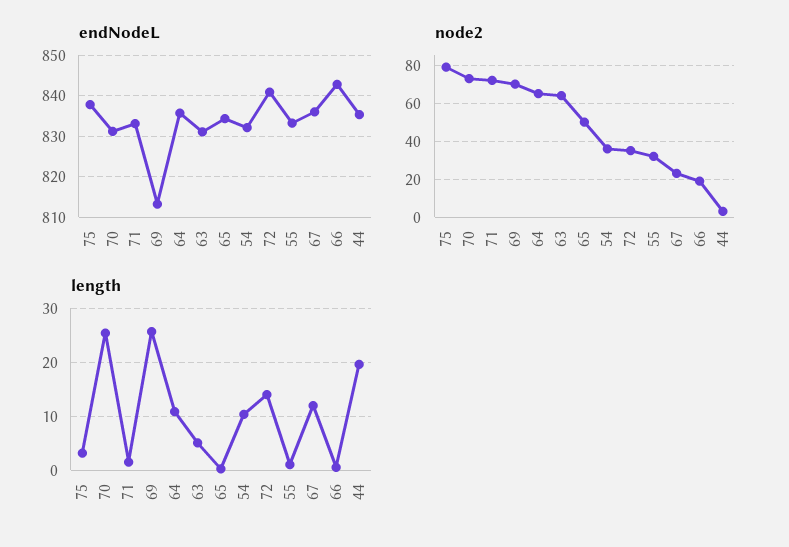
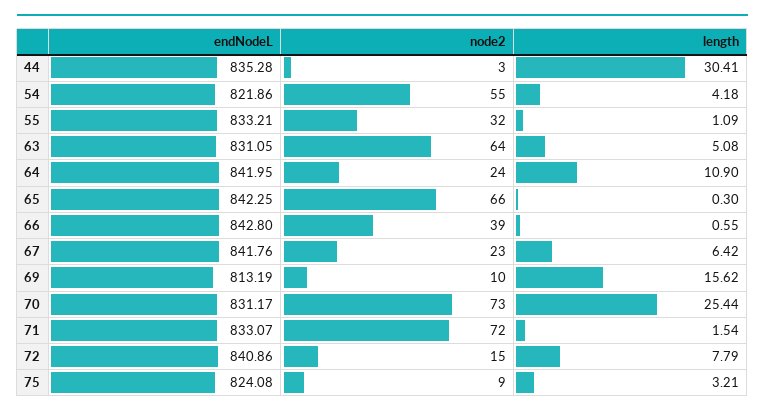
endNodeL, 75: 838 -> 824.08
endNodeL, 64: 836 -> 841.95
endNodeL, 65: 834 -> 842.25
endNodeL, 54: 832 -> 821.86
endNodeL, 67: 836 -> 841.76
node2, 75: 80 -> 9
node2, 69: 70 -> 10
node2, 64: 65 -> 24
node2, 65: 50 -> 66
node2, 54: 35 -> 55
node2, 72: 35 -> 15
node2, 66: 20 -> 39
length, 69: 26 -> 15.62
length, 54: 10 -> 4.18
length, 72: 14 -> 7.79
length, 67: 12 -> 6.42
length, 44: 20 -> 30.41

